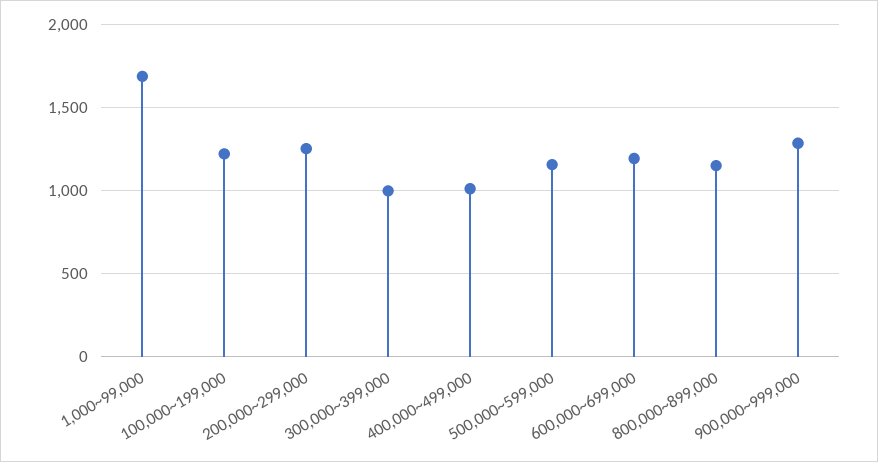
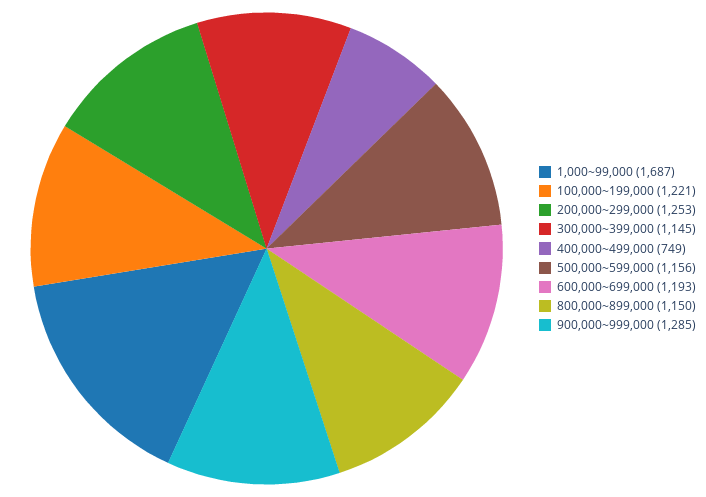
300,000~399,000: 1000 -> 1145
400,000~499,000: 1000 -> 749

